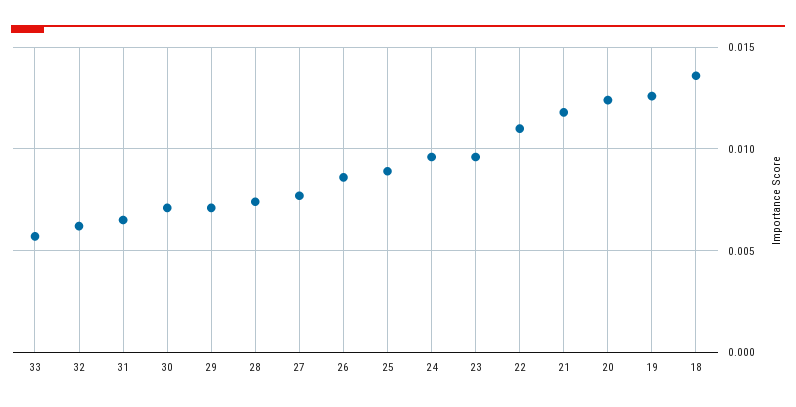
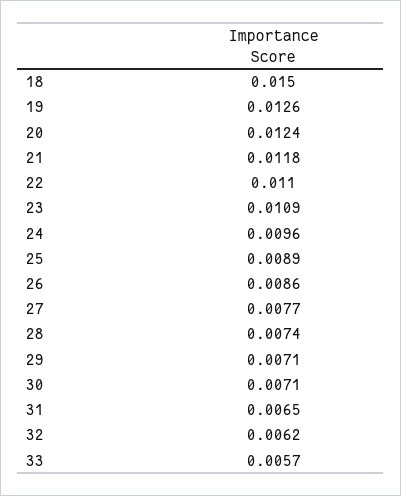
23: 0.0095 -> 0.0109
18: 0.0135 -> 0.015

